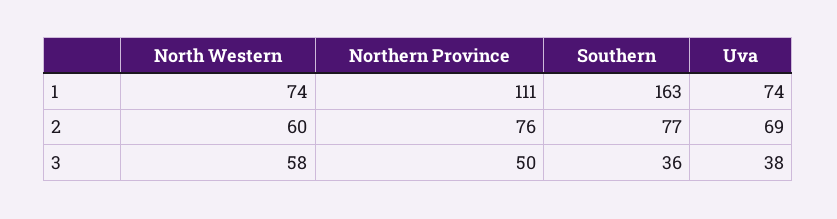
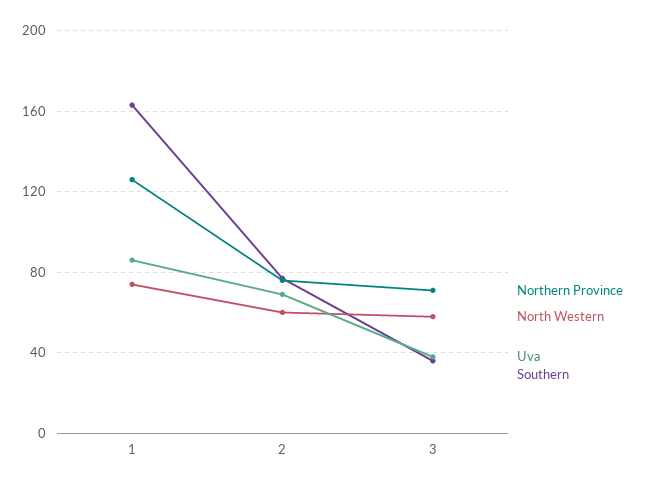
Northern Province, 1: 111 -> 125
Uva, 1: 74 -> 85
Northern Province, 3: 50 -> 70

